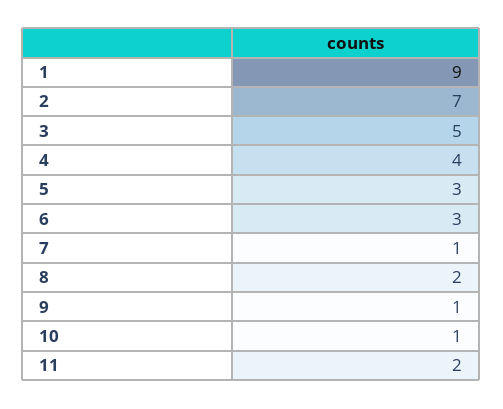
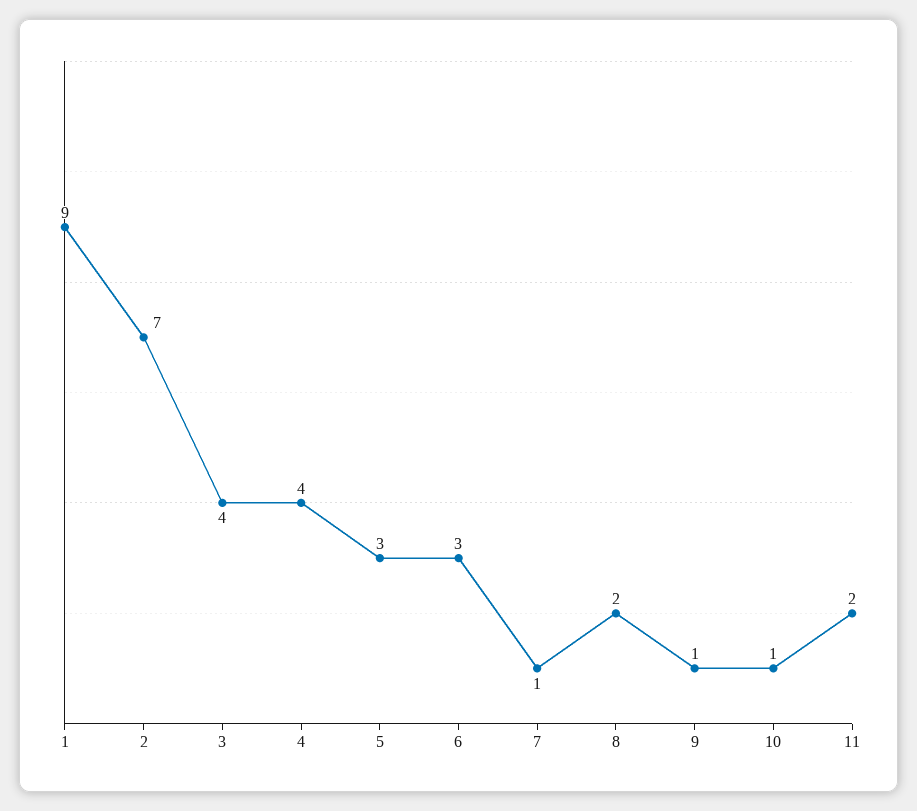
3: 5 -> 4

